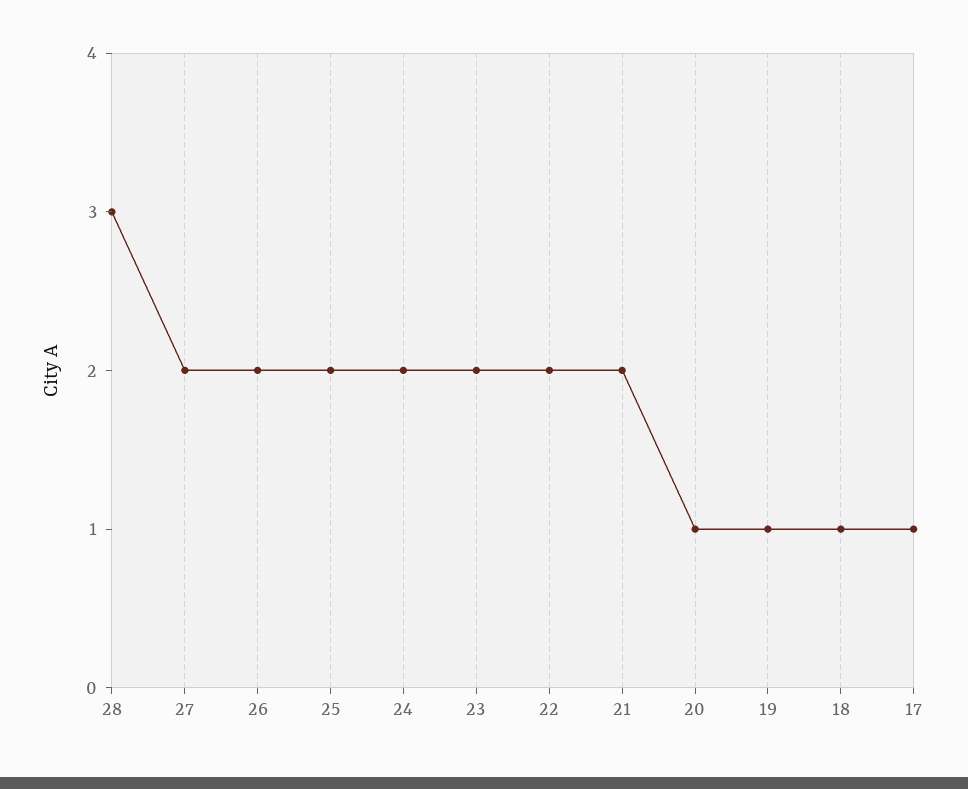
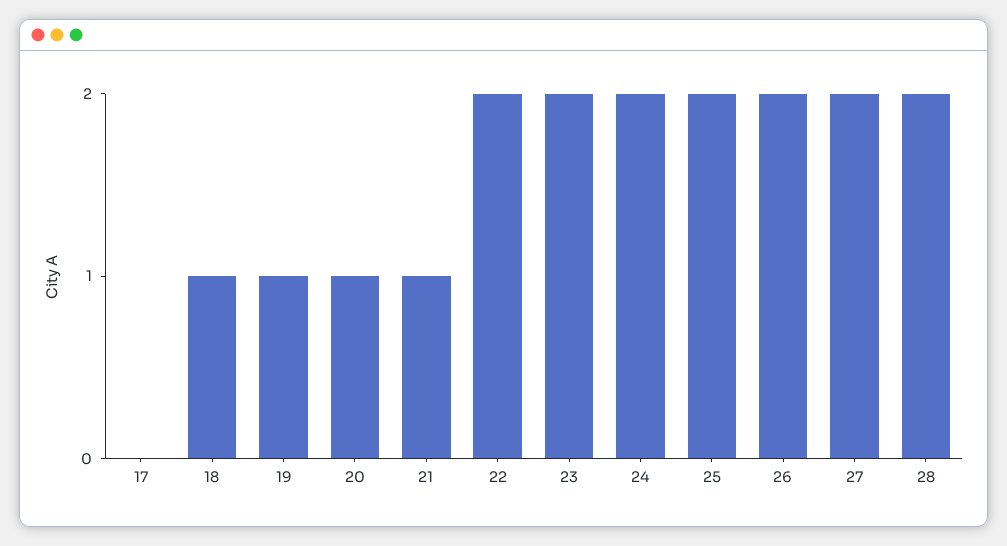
28: 3 -> 2
21: 2 -> 1
17: 1 -> 0

